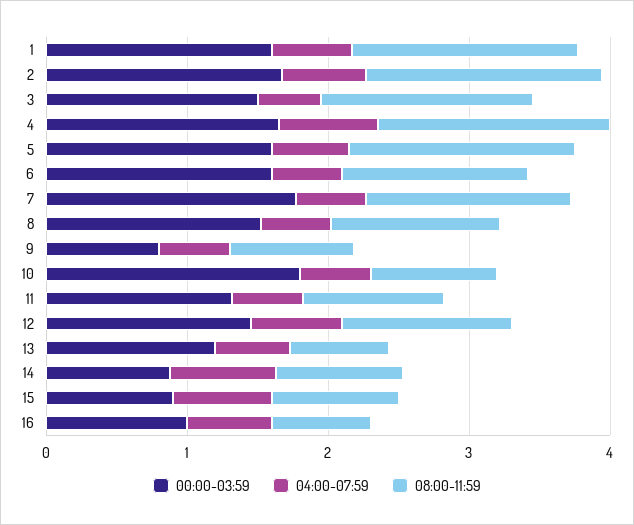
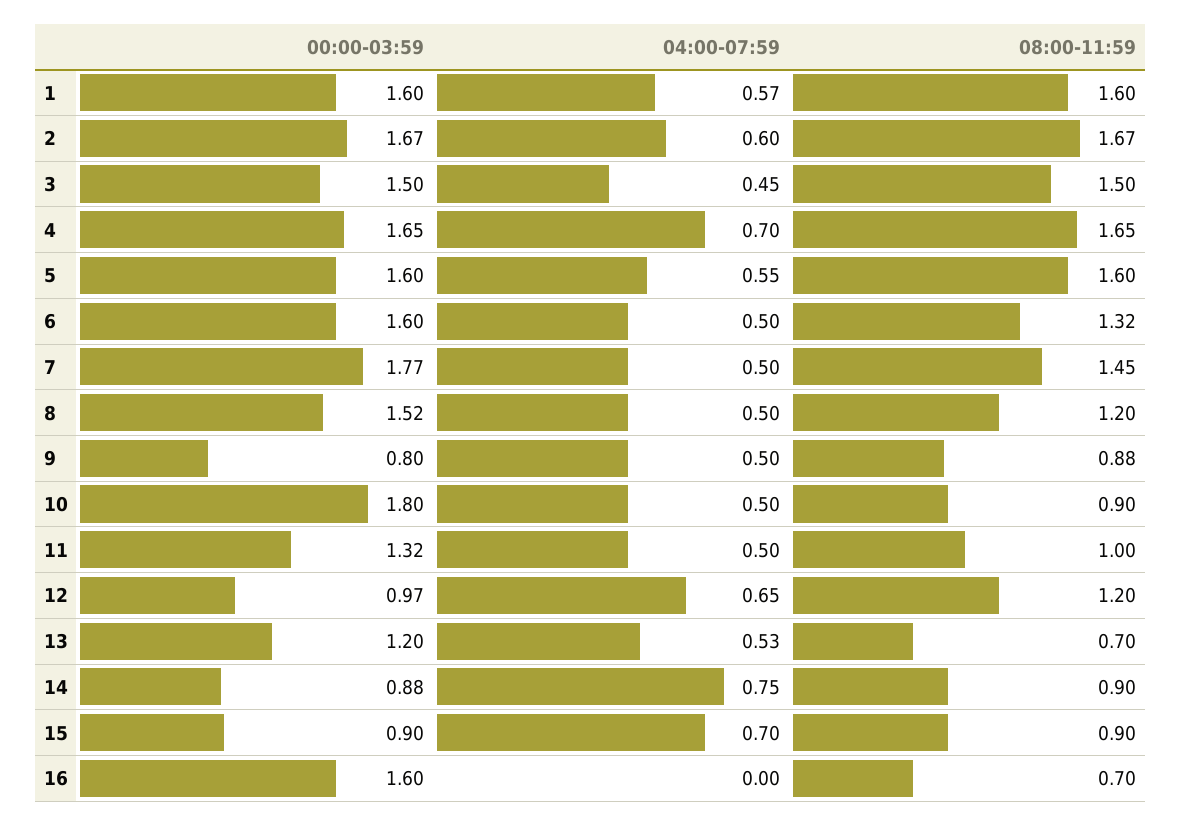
00:00-03:59, 12: 1.4 -> 0.97
00:00-03:59, 16: 1 -> 1.6
04:00-07:59, 16: 0.6 -> 0

